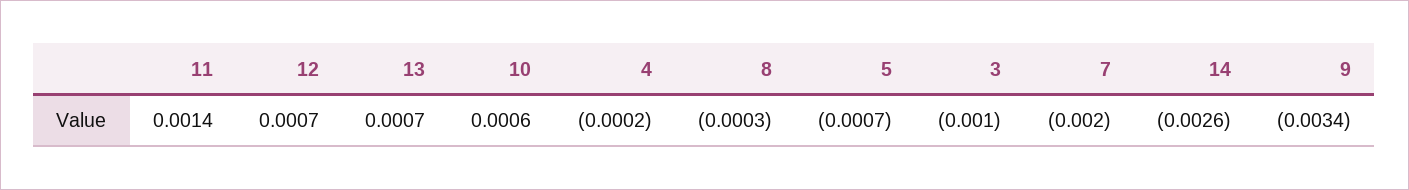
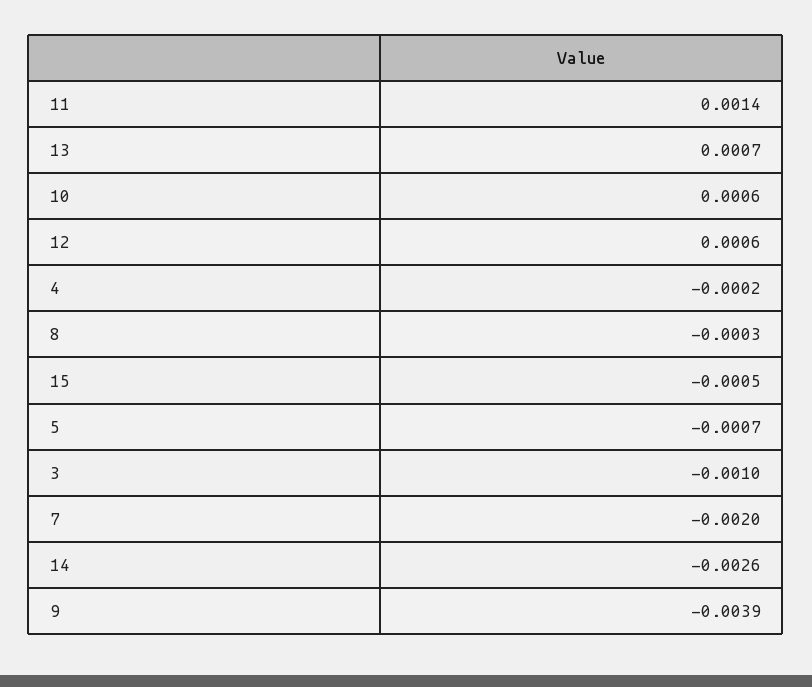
12: 0.0007 -> 0.0006
9: -0.0034 -> -0.0039
15: none -> -0.0005

